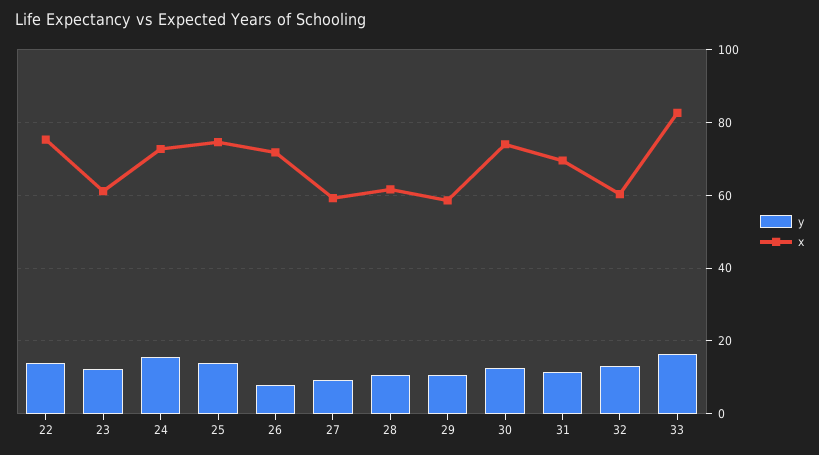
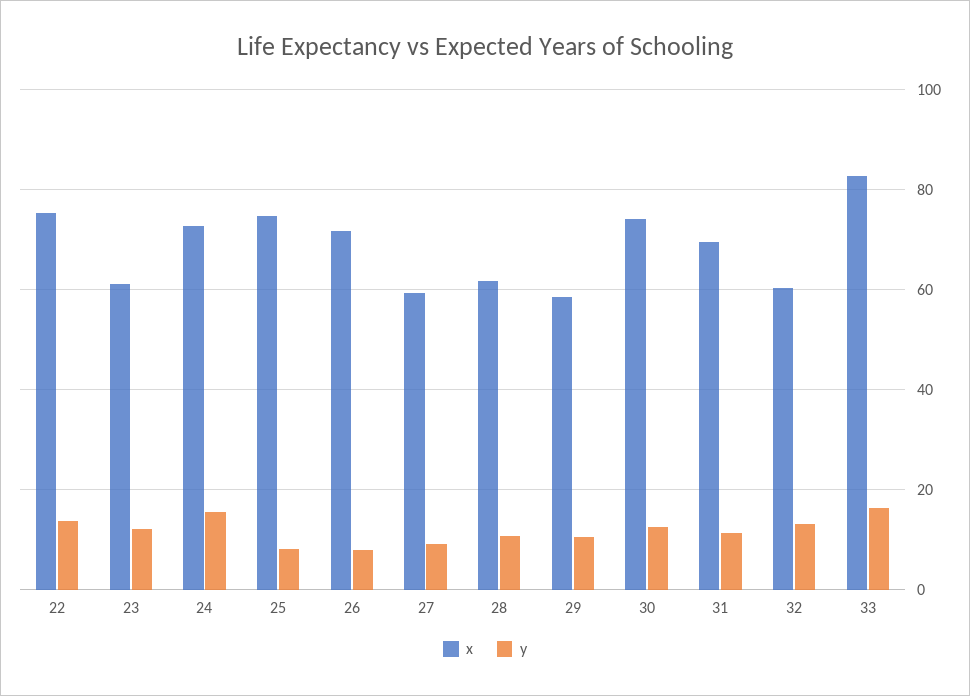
y, 25: 14 -> 8

